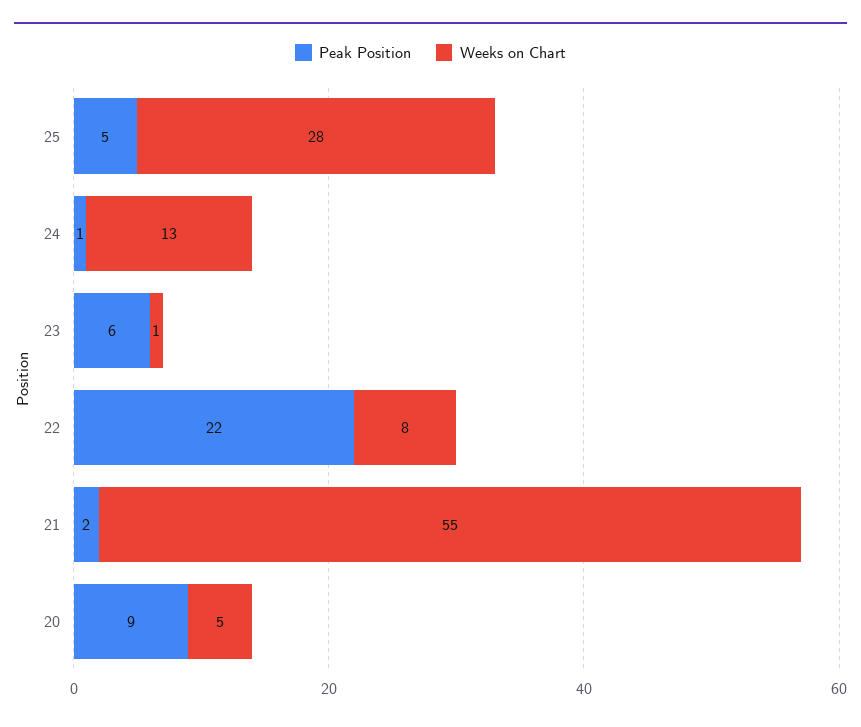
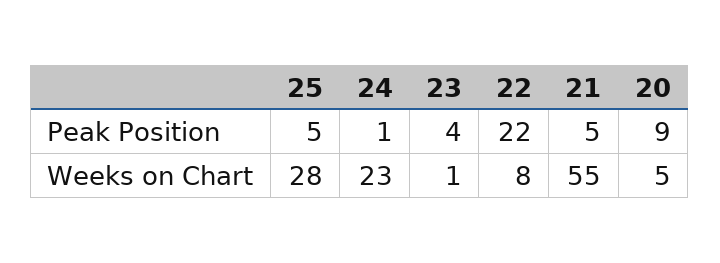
Weeks on Chart, 24: 13 -> 23
Peak Position, 23: 6 -> 4
Peak Position, 21: 2 -> 5

